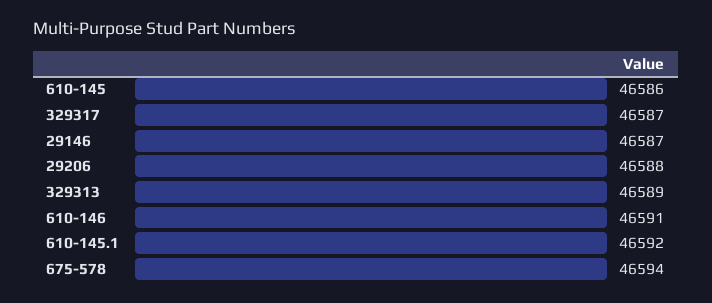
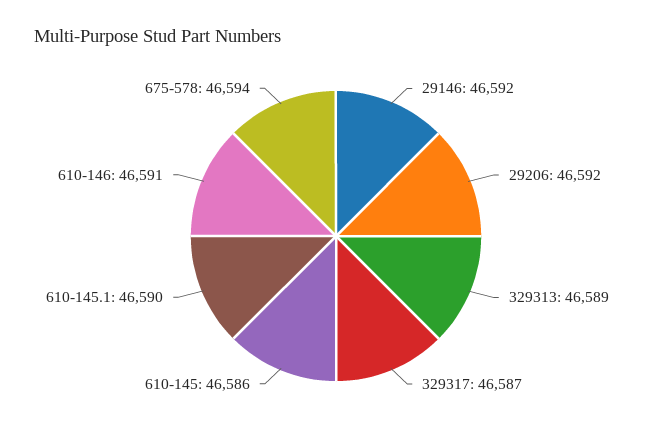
29146: 46587 -> 46592
29206: 46588 -> 46592
610-145.1: 46592 -> 46590

